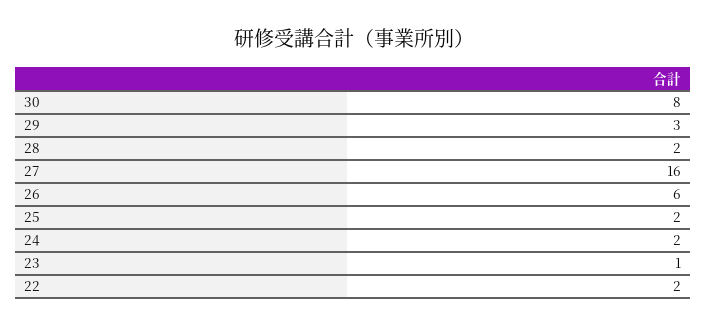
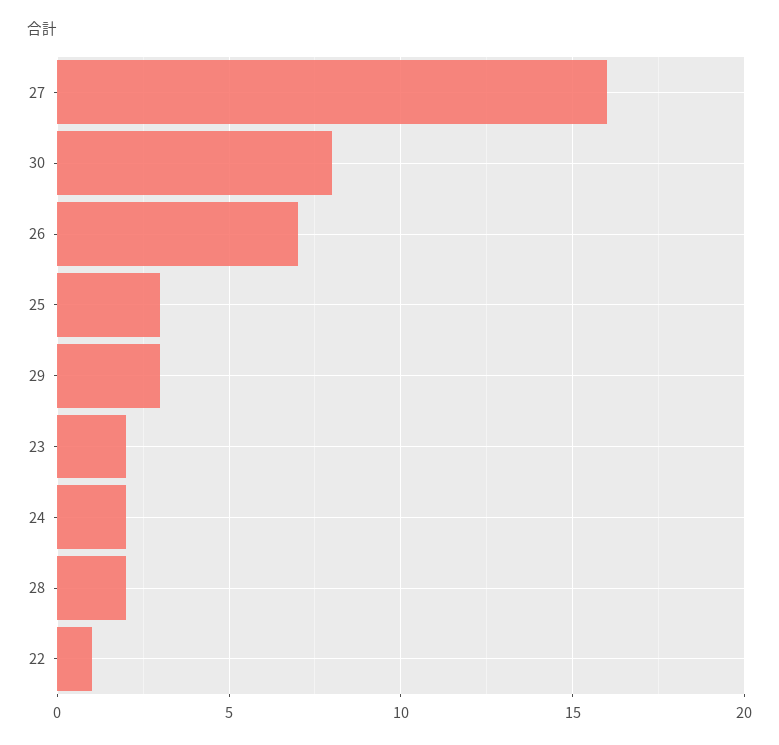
26: 6 -> 7
25: 2 -> 3
23: 1 -> 2
22: 2 -> 1

